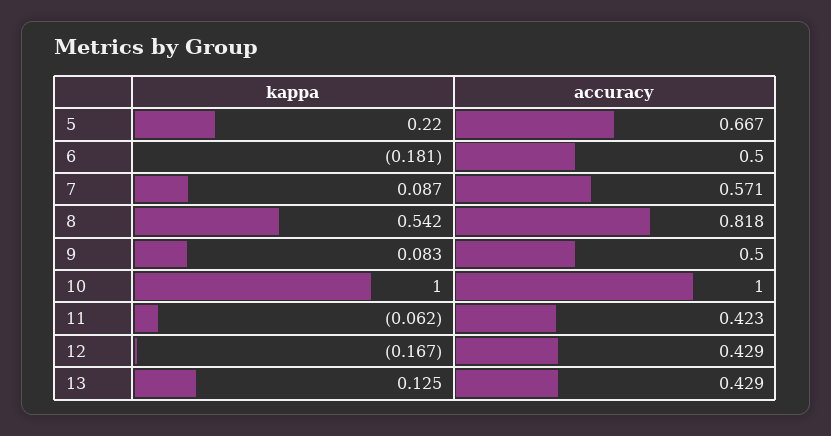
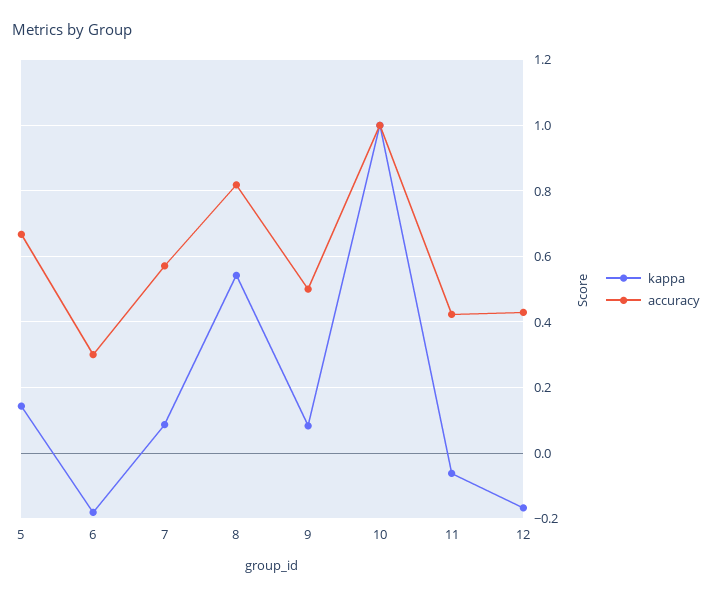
kappa, 5: 0.22 -> 0.14
accuracy, 6: 0.5 -> 0.3
kappa, 13: 0.125 -> none
accuracy, 13: 0.429 -> none

